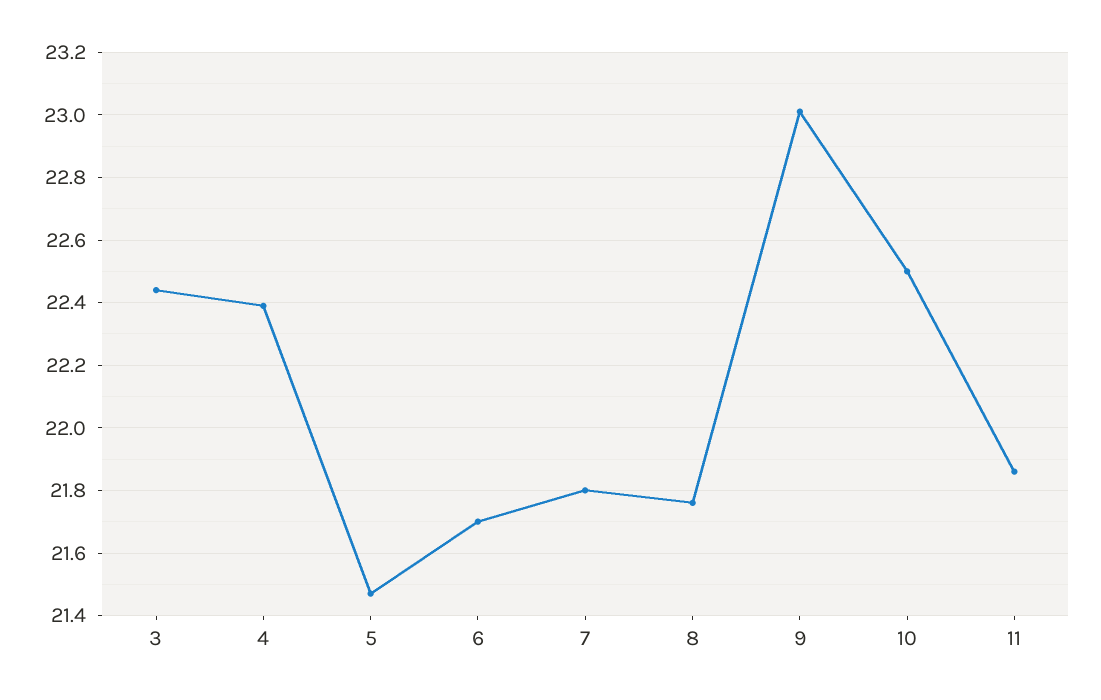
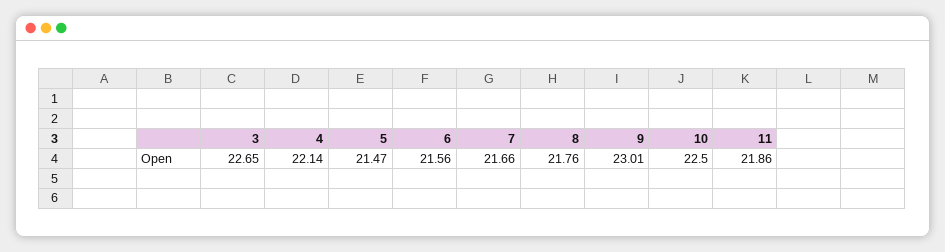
3: 22.45 -> 22.65
4: 22.4 -> 22.14
6: 21.7 -> 21.56
7: 21.8 -> 21.66

